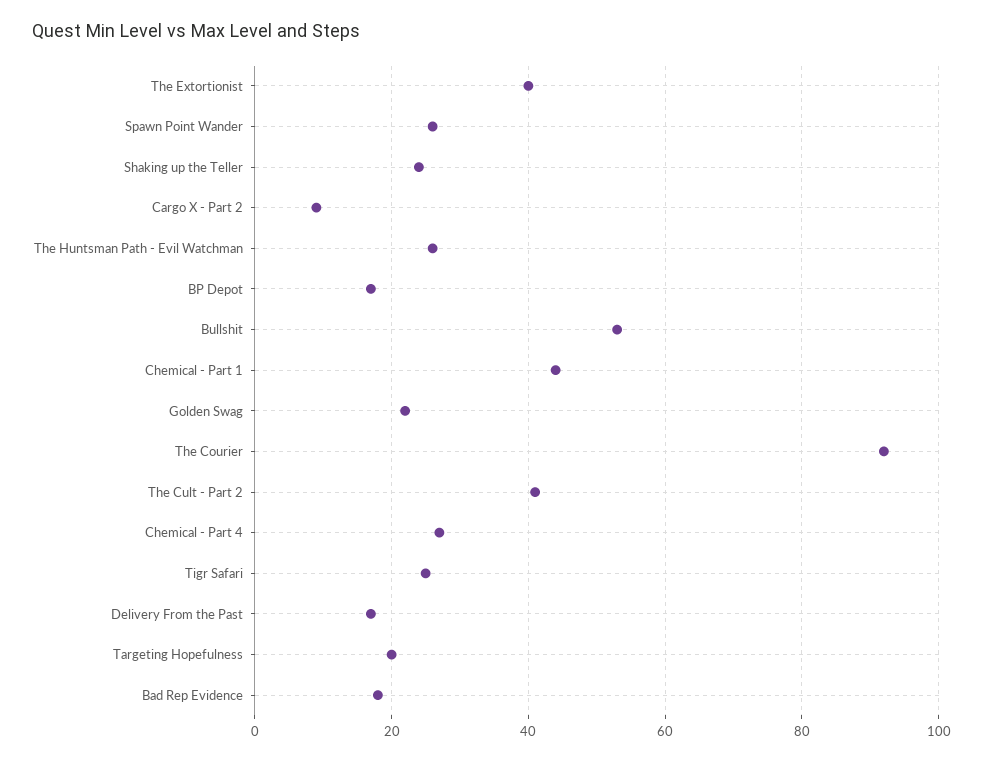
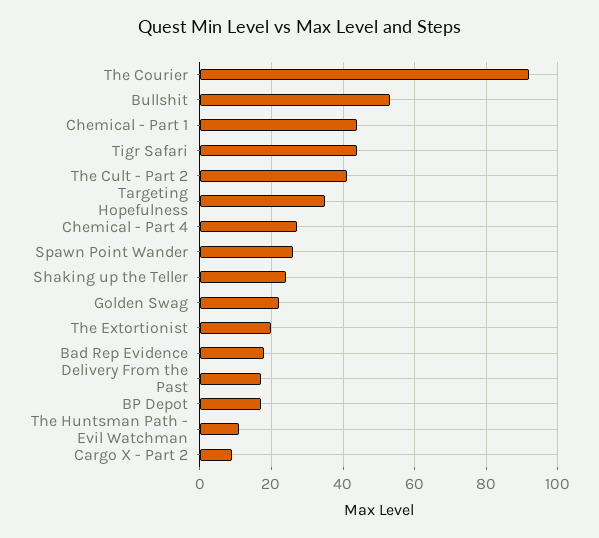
The Extortionist: 40 -> 20
The Huntsman Path - Evil Watchman: 25 -> 10
Tigr Safari: 25 -> 45
Targeting Hopefulness: 20 -> 35

